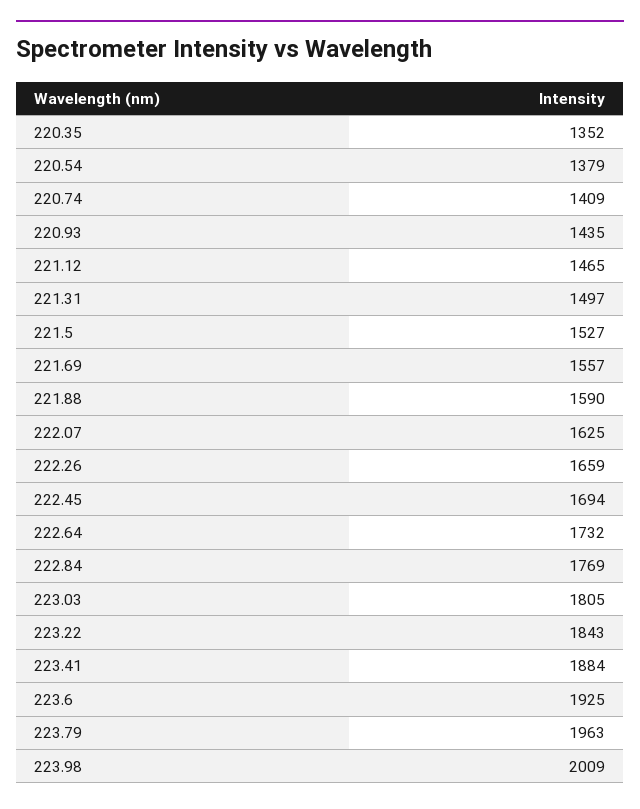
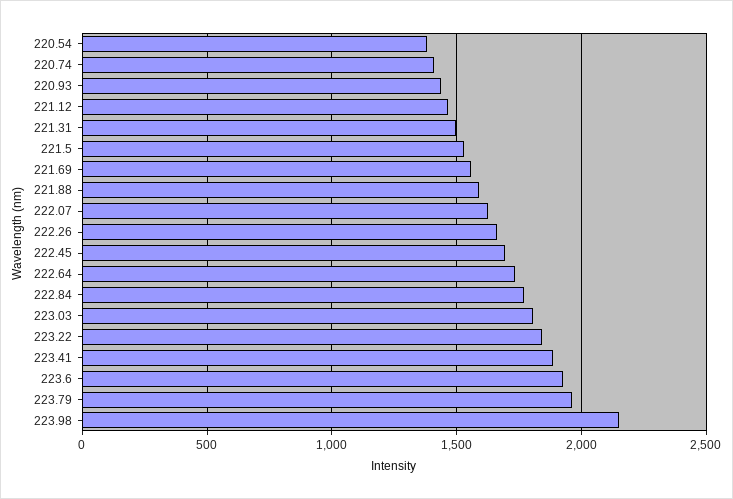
220.35: 1352 -> none
223.98: 2009 -> 2150

